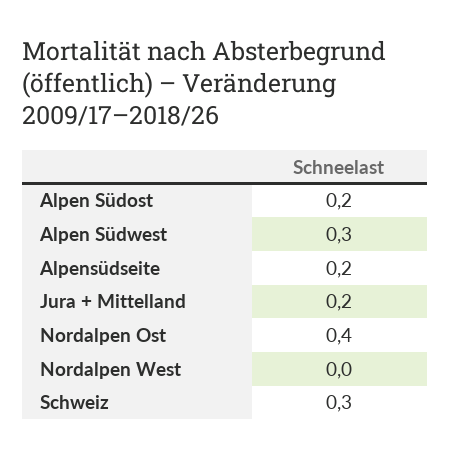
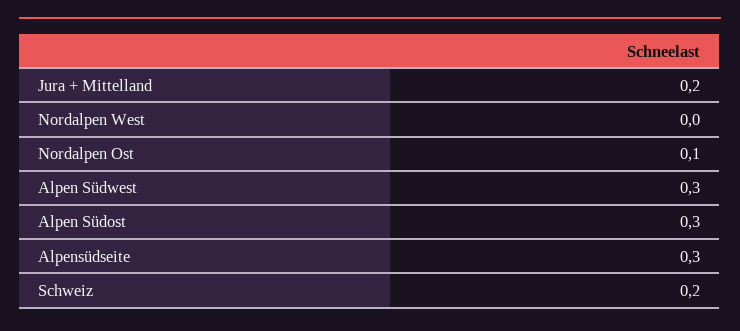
Alpen Südost: 0.2 -> 0.3
Alpensüdseite: 0.2 -> 0.3
Nordalpen Ost: 0.4 -> 0.1
Schweiz: 0.3 -> 0.2

